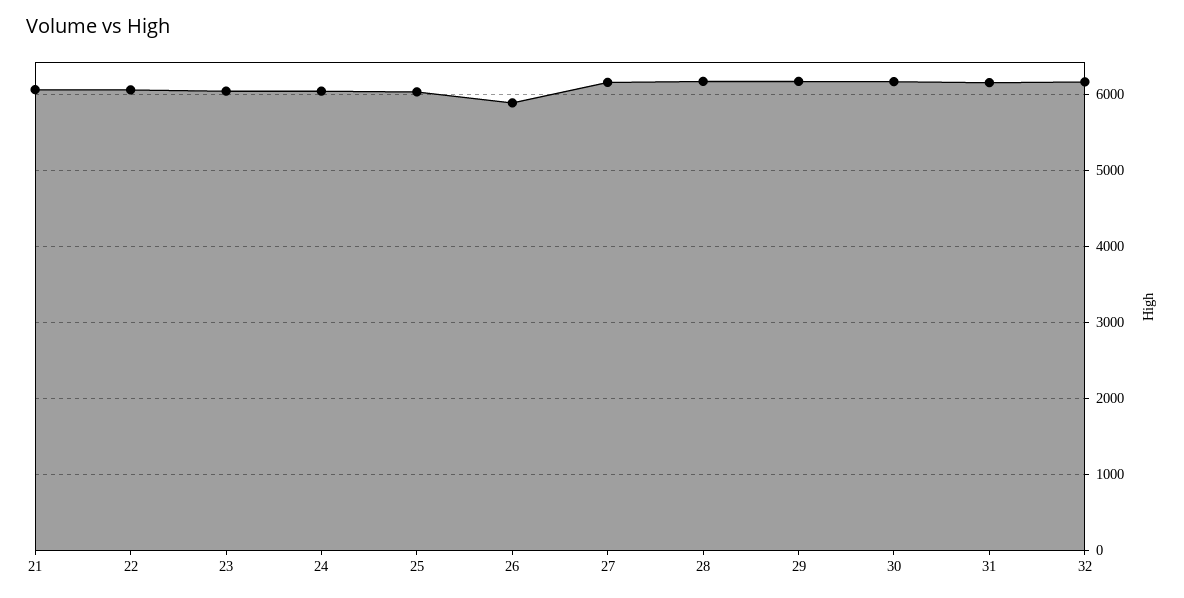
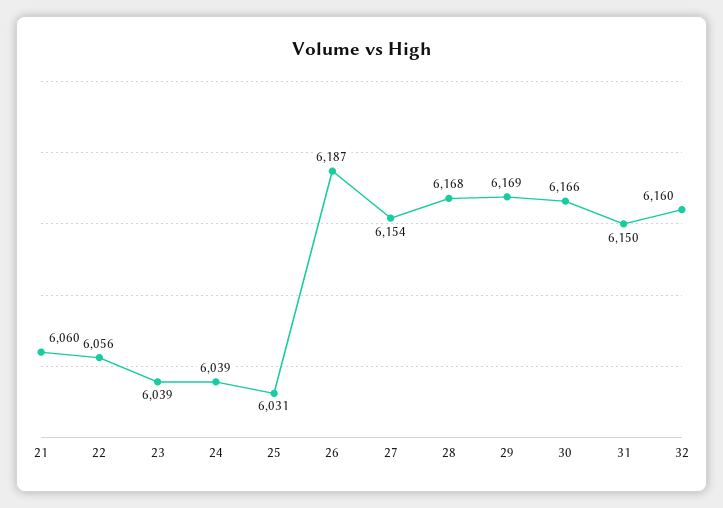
26: 5900 -> 6187

